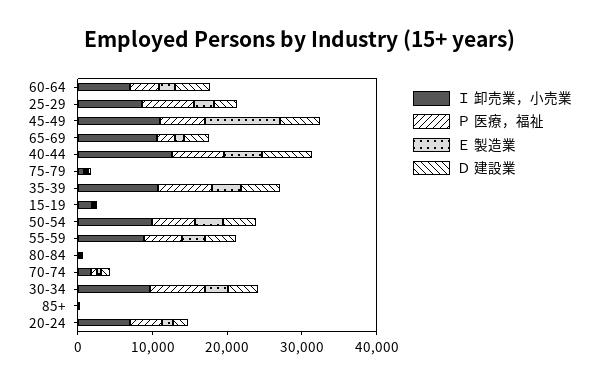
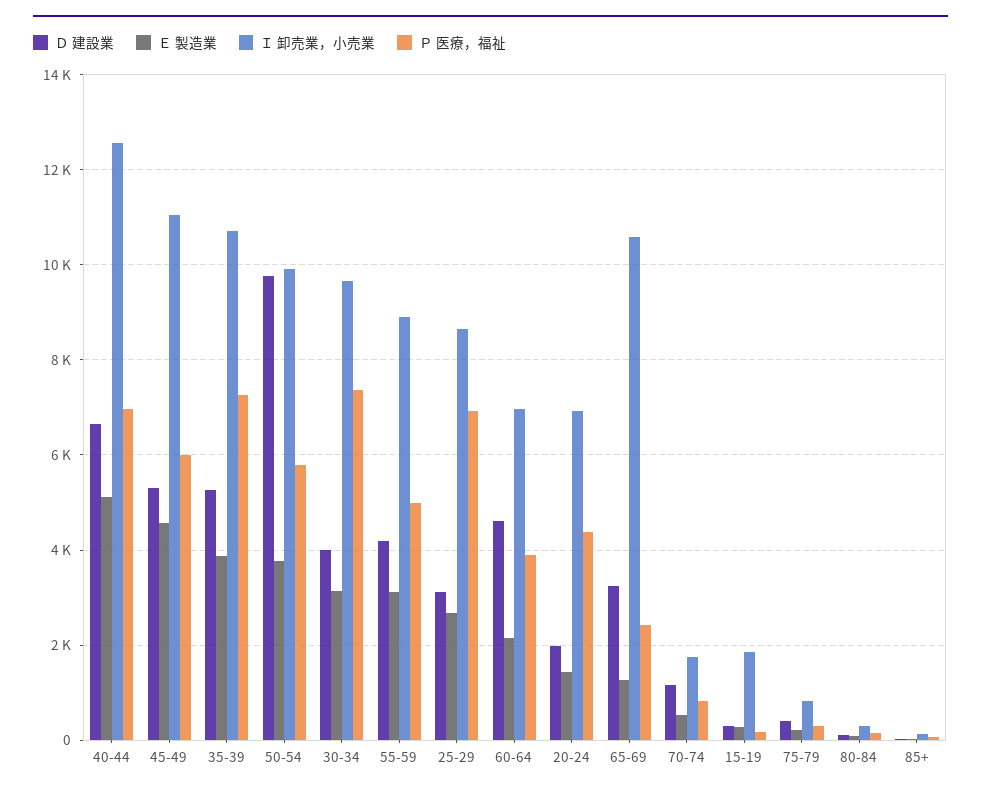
Ｅ 製造業, 45-49: 10000 -> 4600
Ｄ 建設業, 50-54: 4000 -> 9800

